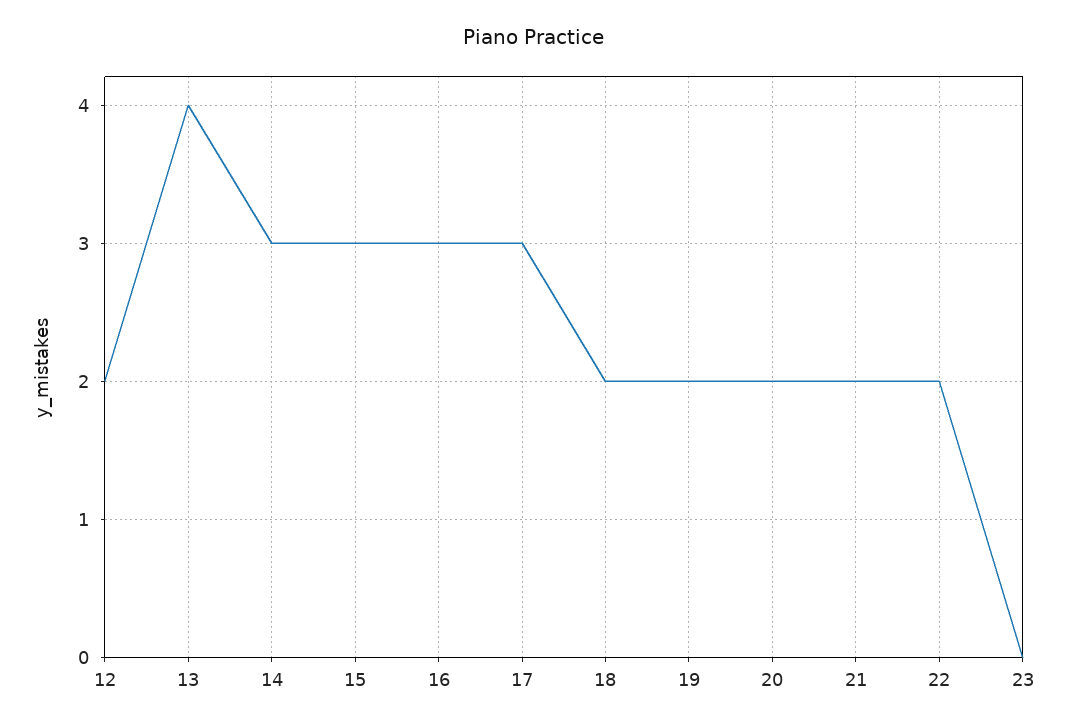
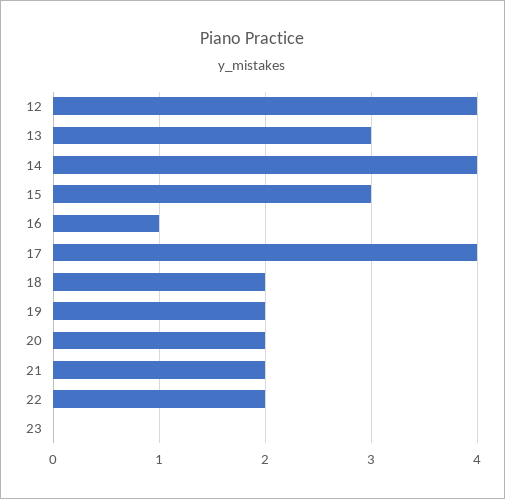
12: 2 -> 4
13: 4 -> 3
14: 3 -> 4
16: 3 -> 1
17: 3 -> 4

